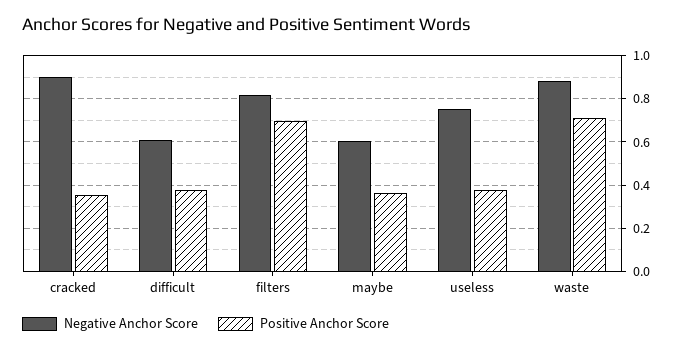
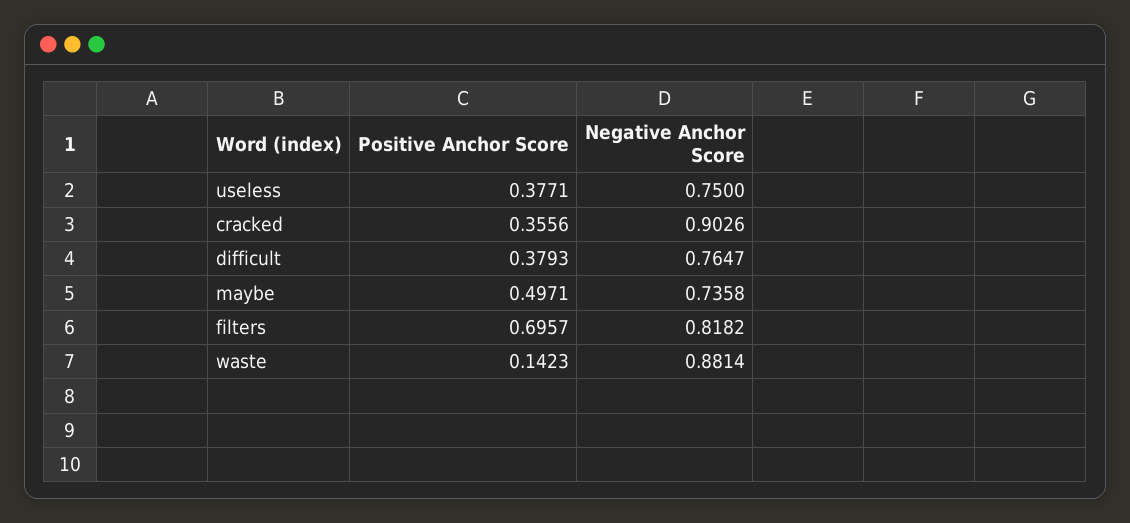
Negative Anchor Score, difficult: 0.6 -> 0.7647
Negative Anchor Score, maybe: 0.6 -> 0.7358
Positive Anchor Score, maybe: 0.35 -> 0.4971
Positive Anchor Score, waste: 0.7 -> 0.1423

